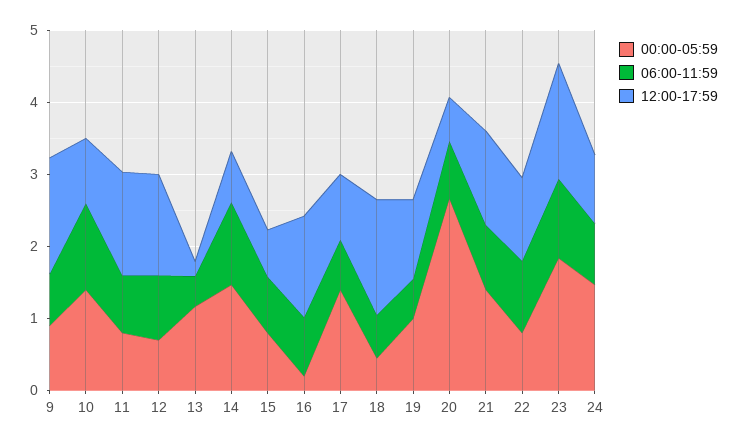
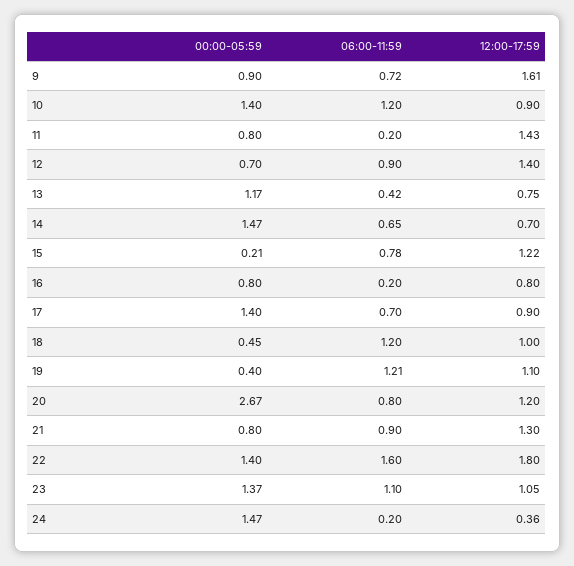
06:00-11:59, 11: 0.8 -> 0.2
12:00-17:59, 13: 0.2 -> 0.75
06:00-11:59, 14: 1.2 -> 0.65
00:00-05:59, 15: 0.8 -> 0.21
12:00-17:59, 15: 0.6 -> 1.22
00:00-05:59, 16: 0.2 -> 0.8
06:00-11:59, 16: 0.8 -> 0.2
12:00-17:59, 16: 1.4 -> 0.8
06:00-11:59, 18: 0.6 -> 1.2
12:00-17:59, 18: 1.6 -> 1
00:00-05:59, 19: 1 -> 0.4
06:00-11:59, 19: 0.6 -> 1.21
12:00-17:59, 20: 0.6 -> 1.2
00:00-05:59, 21: 1.4 -> 0.8
00:00-05:59, 22: 0.8 -> 1.4
06:00-11:59, 22: 1 -> 1.6
12:00-17:59, 22: 1.2 -> 1.8
00:00-05:59, 23: 1.8 -> 1.37
12:00-17:59, 23: 1.6 -> 1.05
06:00-11:59, 24: 0.8 -> 0.2
12:00-17:59, 24: 1 -> 0.36

